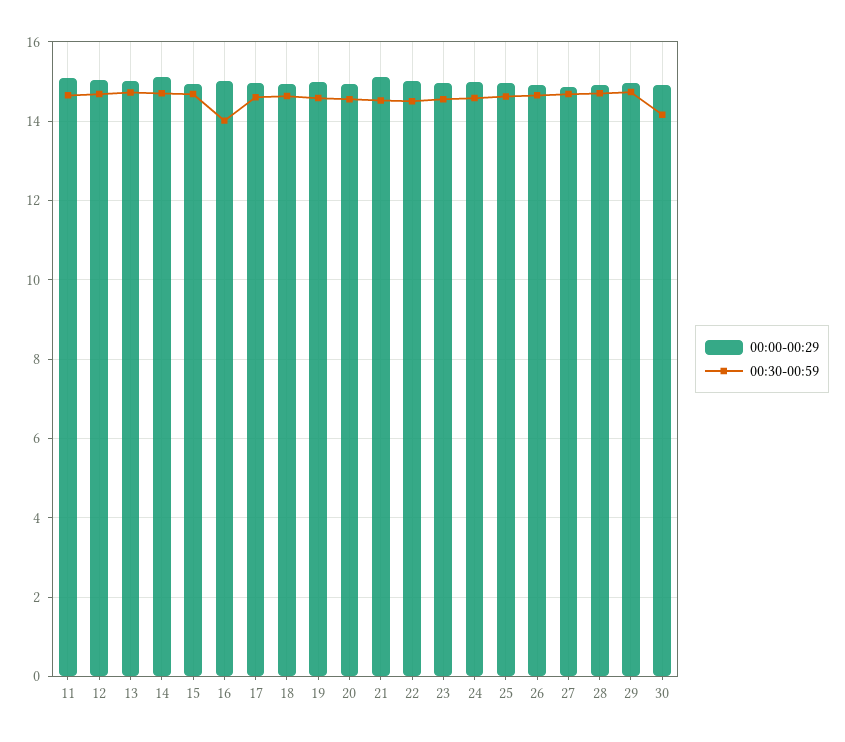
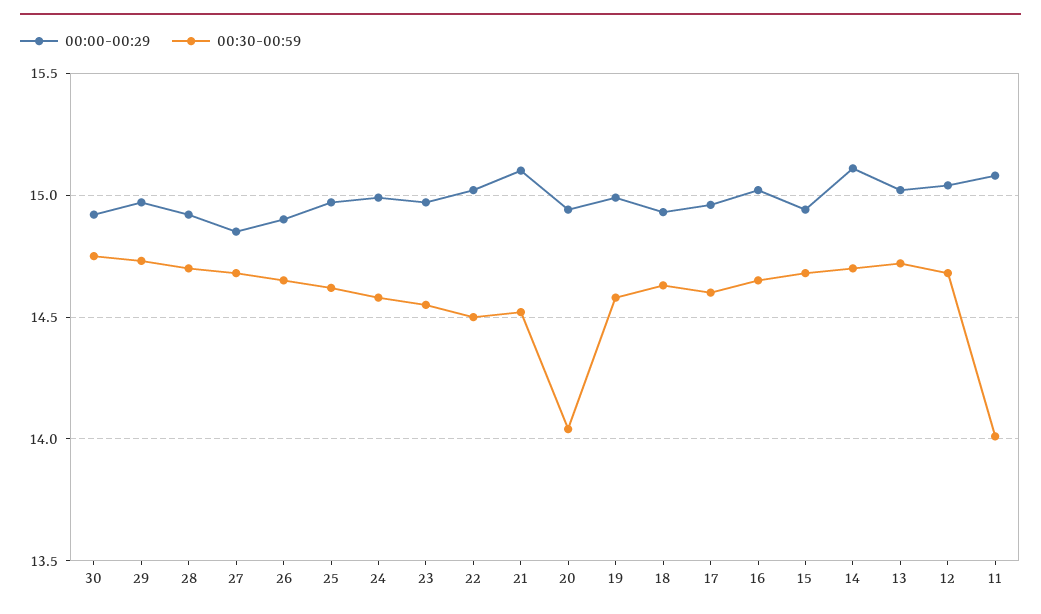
00:30-00:59, 11: 14.6 -> 14
00:30-00:59, 16: 14 -> 14.65
00:30-00:59, 20: 14.6 -> 14.05
00:30-00:59, 30: 14.2 -> 14.75

